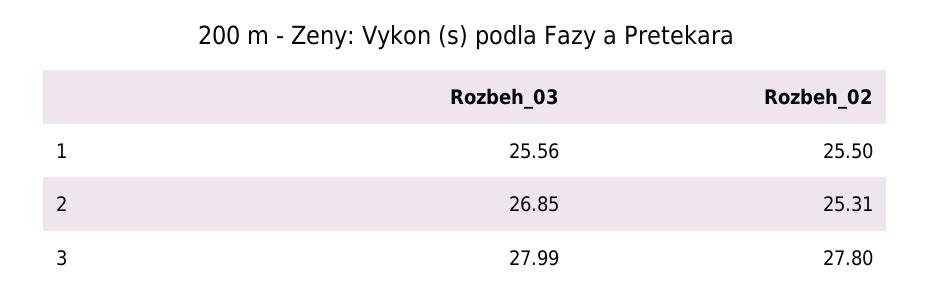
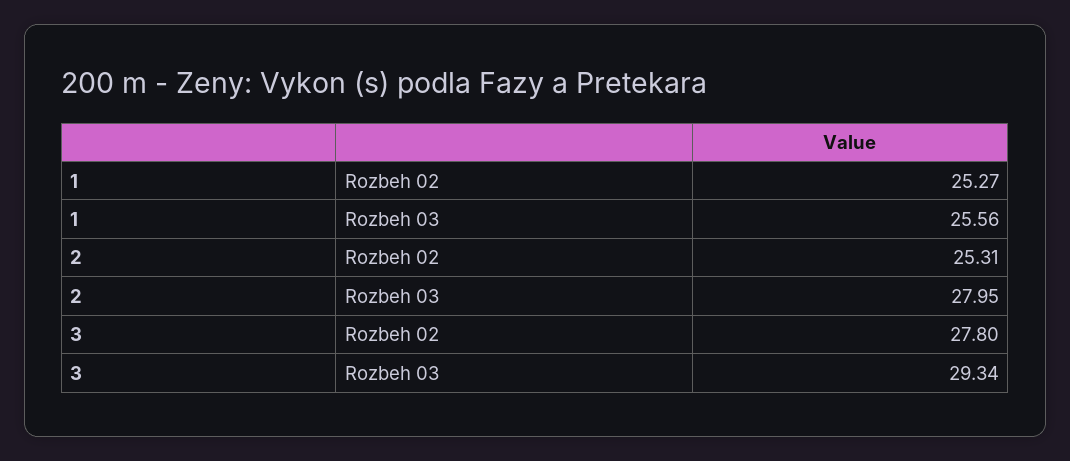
Rozbeh_02, 1: 25.5 -> 25.27
Rozbeh_03, 2: 26.85 -> 27.95
Rozbeh_03, 3: 27.99 -> 29.34

